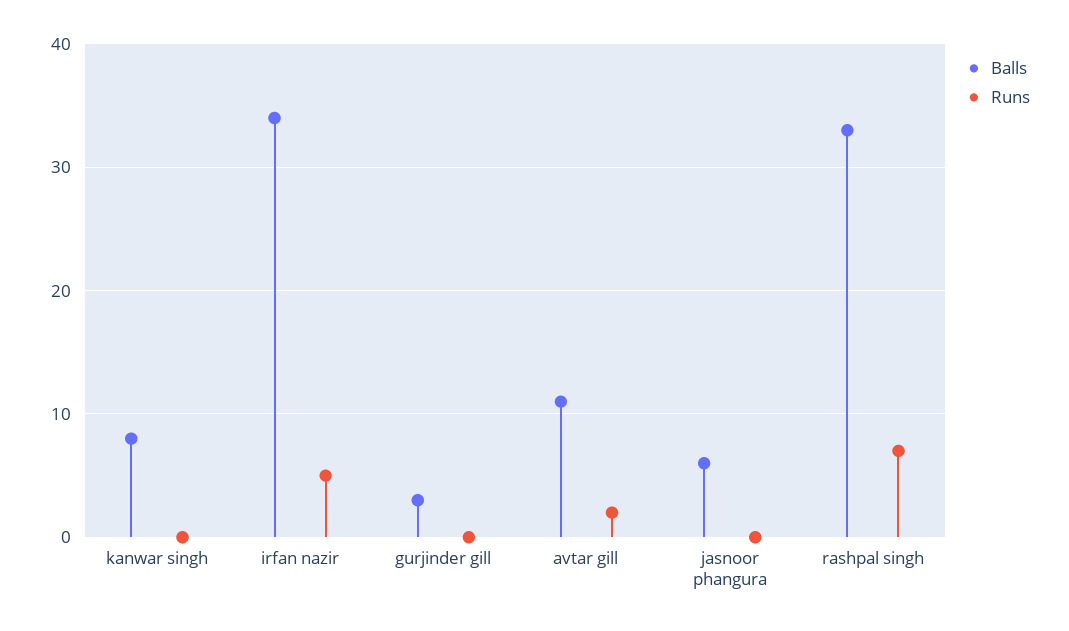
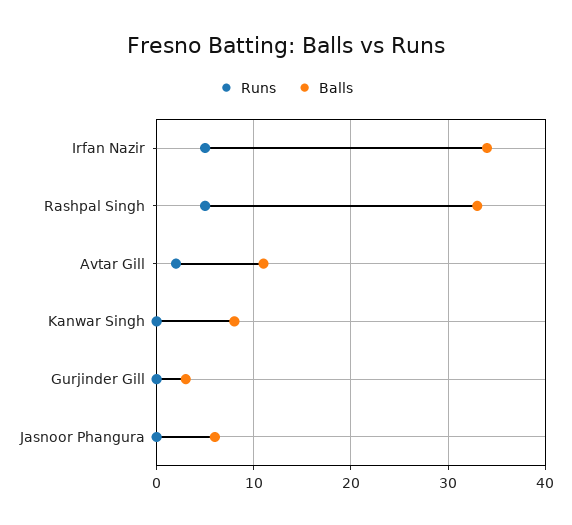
Runs, rashpal singh: 7 -> 5

